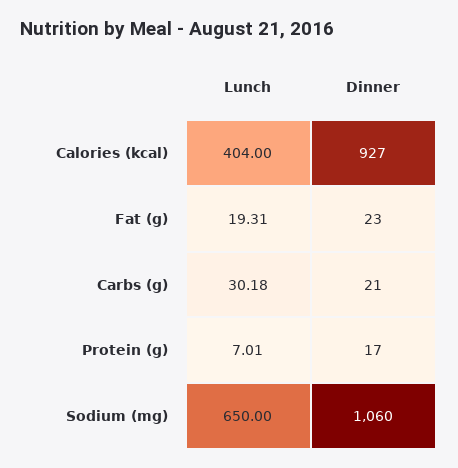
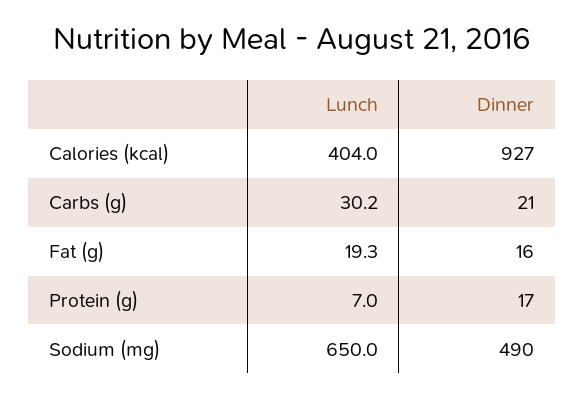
Dinner, Fat (g): 23 -> 16
Dinner, Sodium (mg): 1060 -> 490

